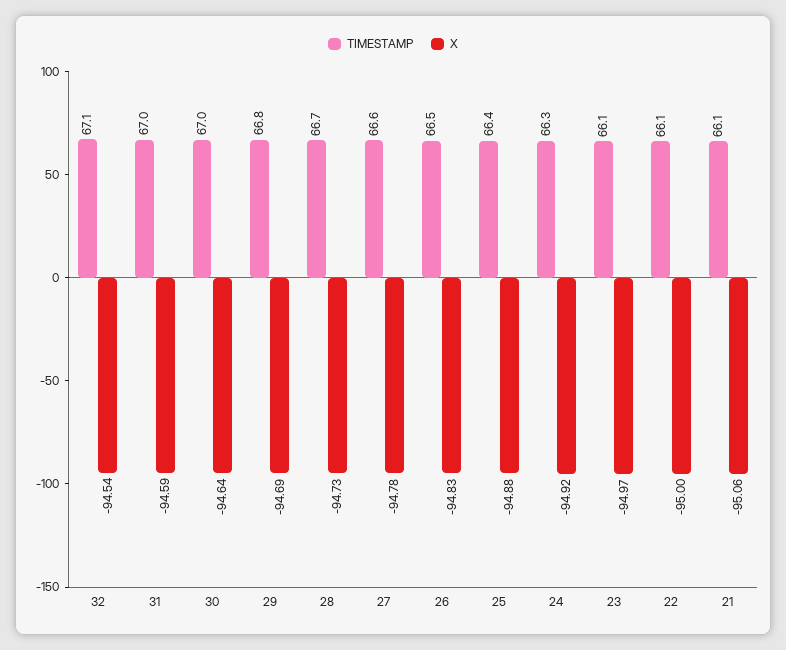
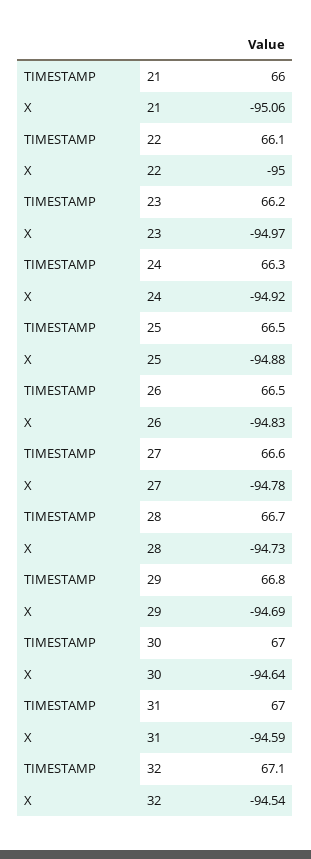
TIMESTAMP, 25: 66.4 -> 66.5
TIMESTAMP, 23: 66.1 -> 66.2
TIMESTAMP, 21: 66.1 -> 66

